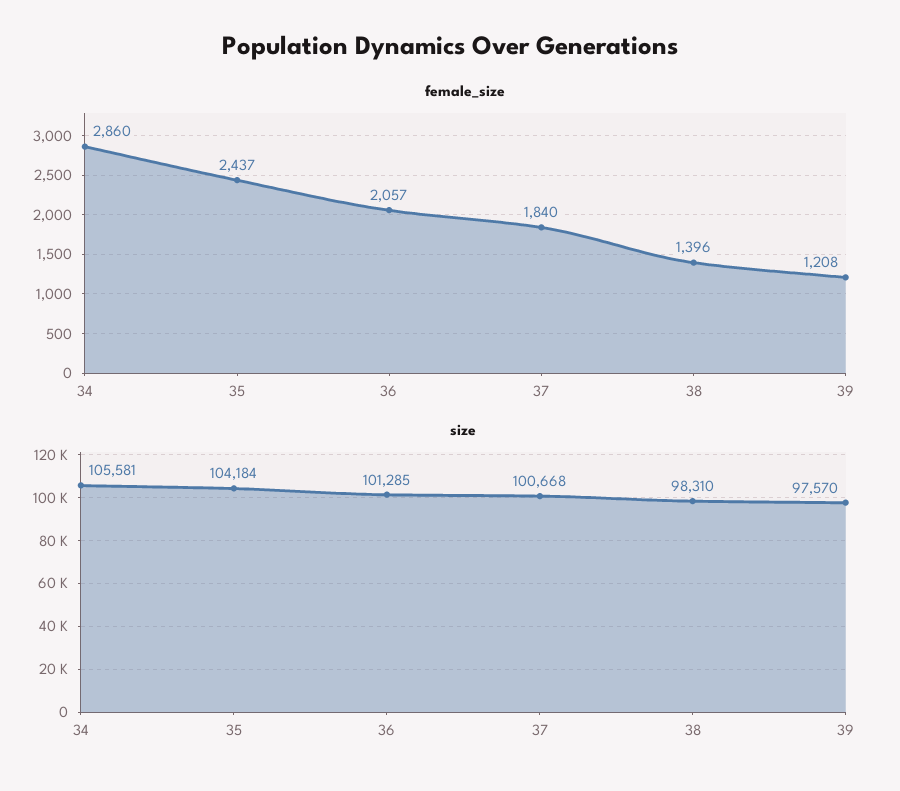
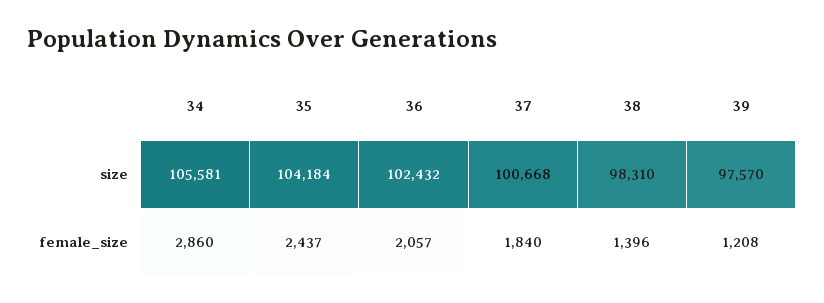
size, 36: 101285 -> 102432

